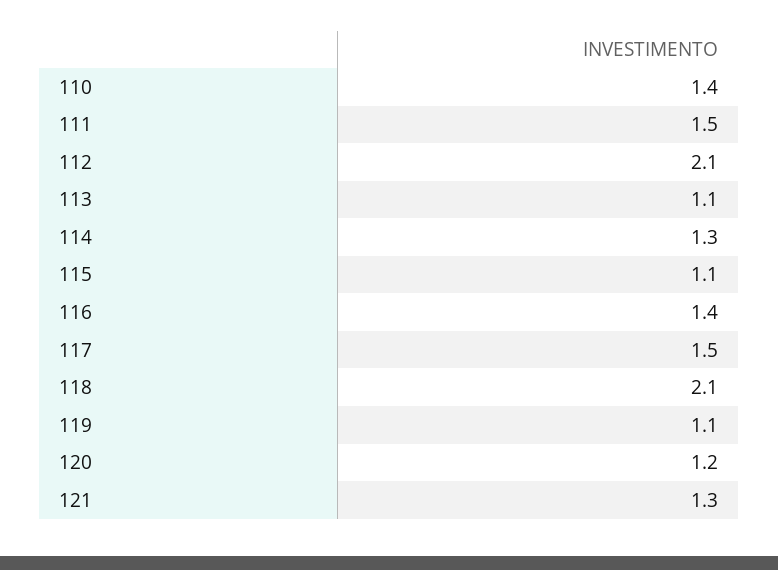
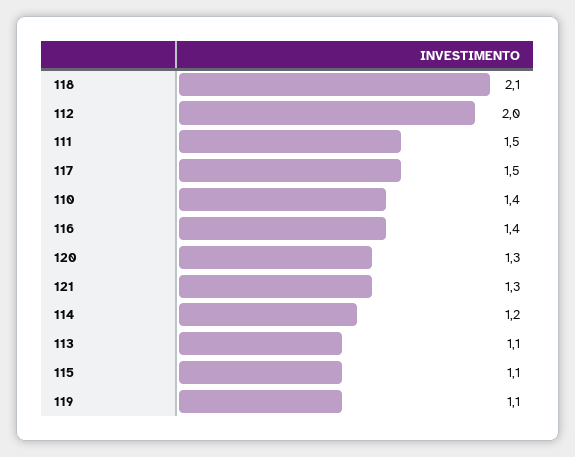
112: 2.1 -> 2
114: 1.3 -> 1.2
120: 1.2 -> 1.3

